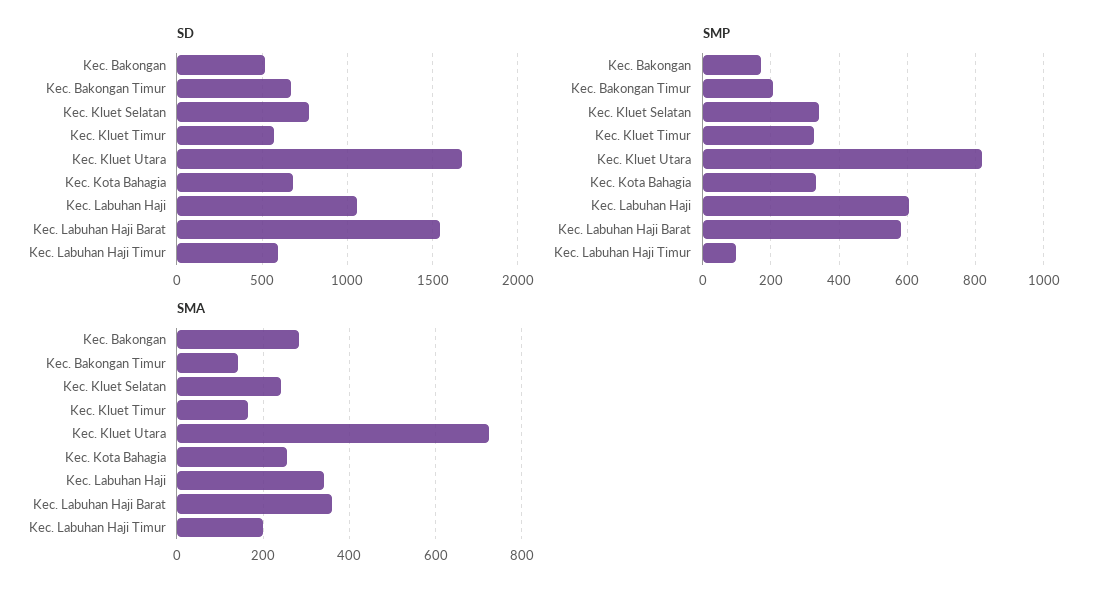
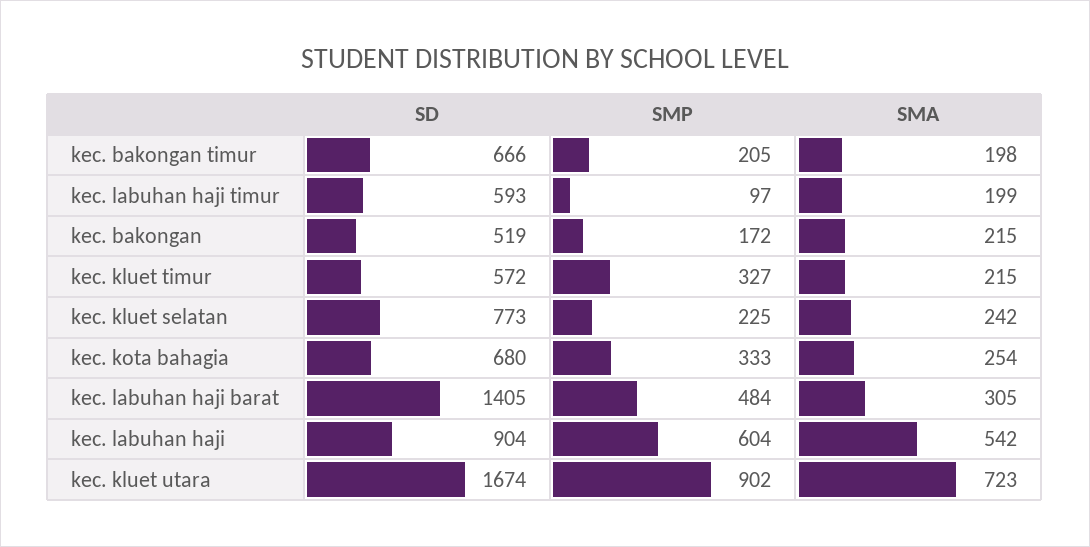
SD, Kec. Labuhan Haji: 1050 -> 904
SD, Kec. Labuhan Haji Barat: 1550 -> 1405
SMP, Kec. Kluet Selatan: 340 -> 225
SMP, Kec. Kluet Utara: 820 -> 902
SMP, Kec. Labuhan Haji Barat: 580 -> 484
SMA, Kec. Bakongan: 280 -> 215
SMA, Kec. Bakongan Timur: 140 -> 198
SMA, Kec. Kluet Timur: 160 -> 215
SMA, Kec. Labuhan Haji: 340 -> 542
SMA, Kec. Labuhan Haji Barat: 360 -> 305

